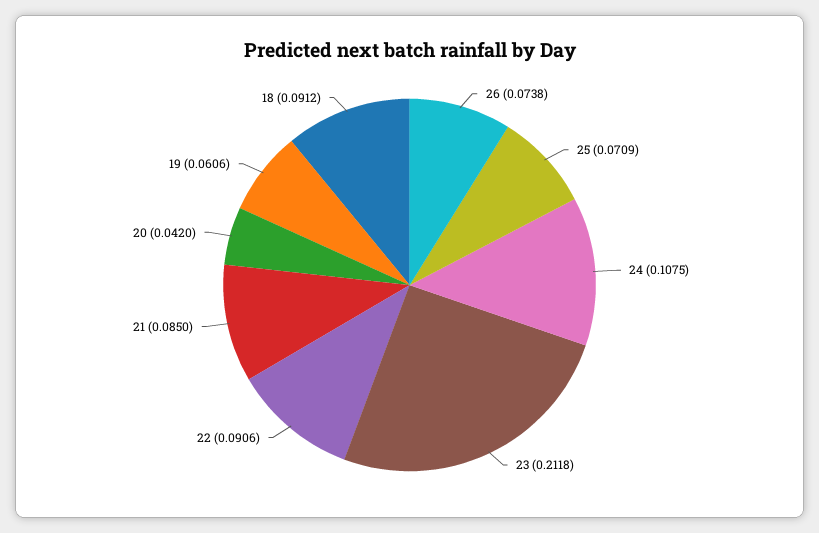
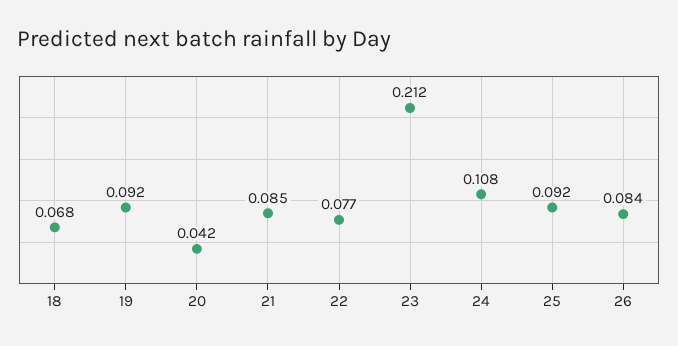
26: 0.0738 -> 0.084
25: 0.0709 -> 0.092
22: 0.0906 -> 0.077
19: 0.0606 -> 0.092
18: 0.0912 -> 0.068

